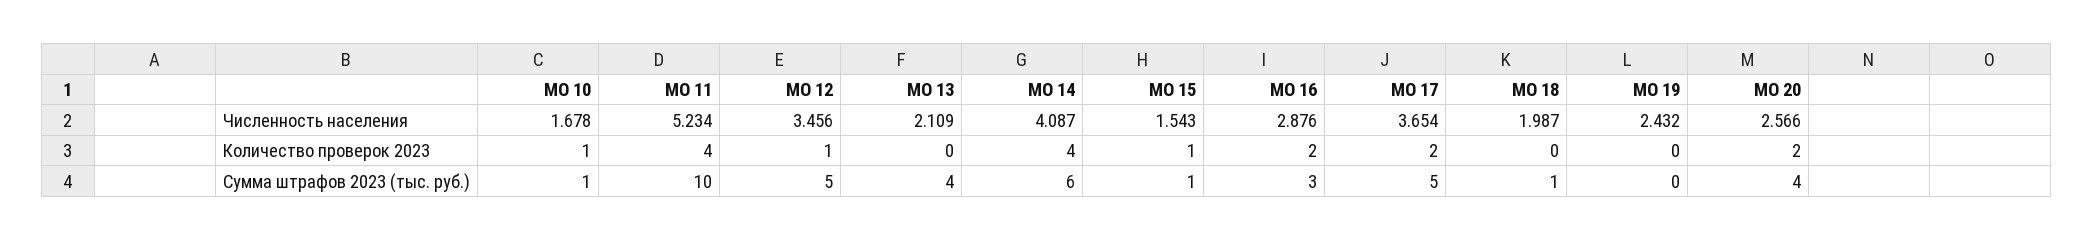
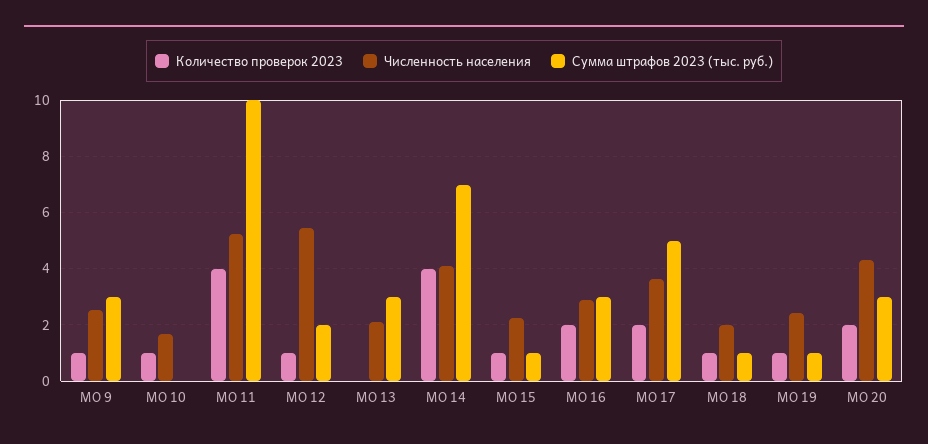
Численность населения, МО 12: 3.456 -> 5.5
Численность населения, МО 15: 1.543 -> 2.25
Численность населения, МО 20: 2.566 -> 4.25
Количество проверок 2023, МО 18: 0 -> 1
Количество проверок 2023, МО 19: 0 -> 1
Сумма штрафов 2023 (тыс. руб.), МО 10: 1 -> 0
Сумма штрафов 2023 (тыс. руб.), МО 12: 5 -> 2
Сумма штрафов 2023 (тыс. руб.), МО 13: 4 -> 3
Сумма штрафов 2023 (тыс. руб.), МО 14: 6 -> 7
Сумма штрафов 2023 (тыс. руб.), МО 19: 0 -> 1
Сумма штрафов 2023 (тыс. руб.), МО 20: 4 -> 3
Количество проверок 2023, МО 9: none -> 1
Численность населения, МО 9: none -> 2.5
Сумма штрафов 2023 (тыс. руб.), МО 9: none -> 3

